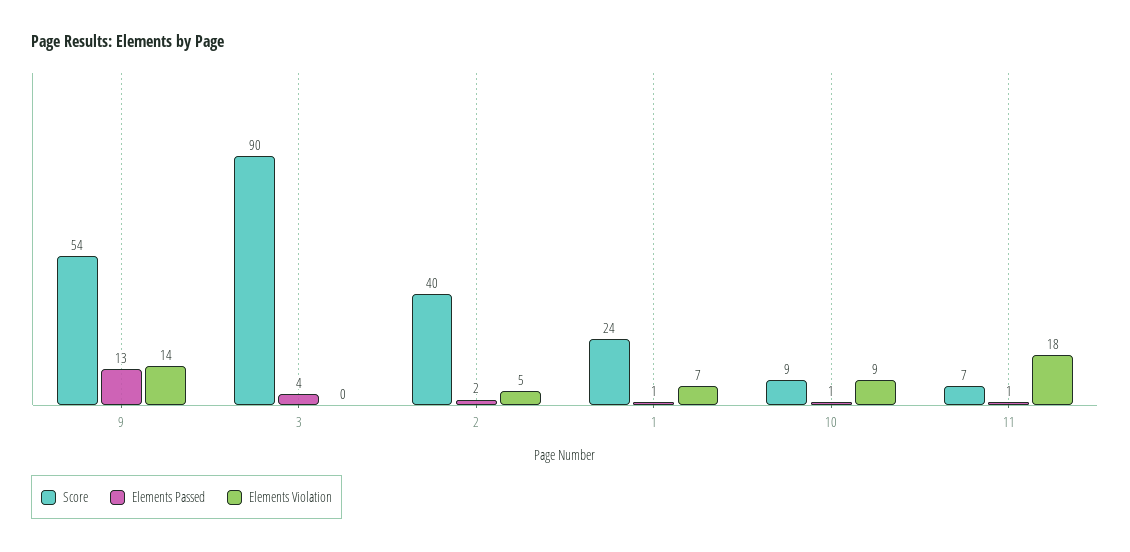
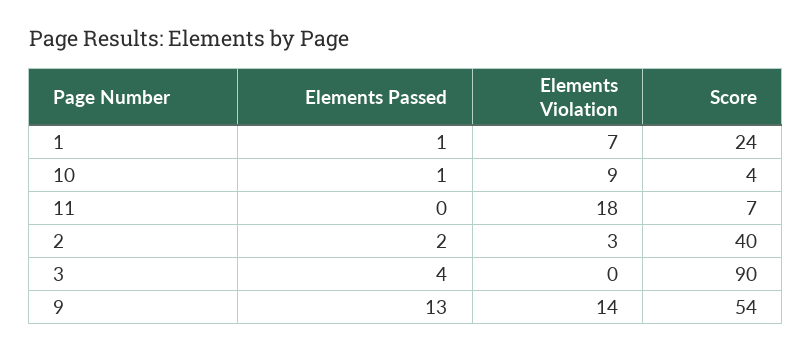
Elements Violation, 2: 5 -> 3
Score, 10: 9 -> 4
Elements Passed, 11: 1 -> 0

